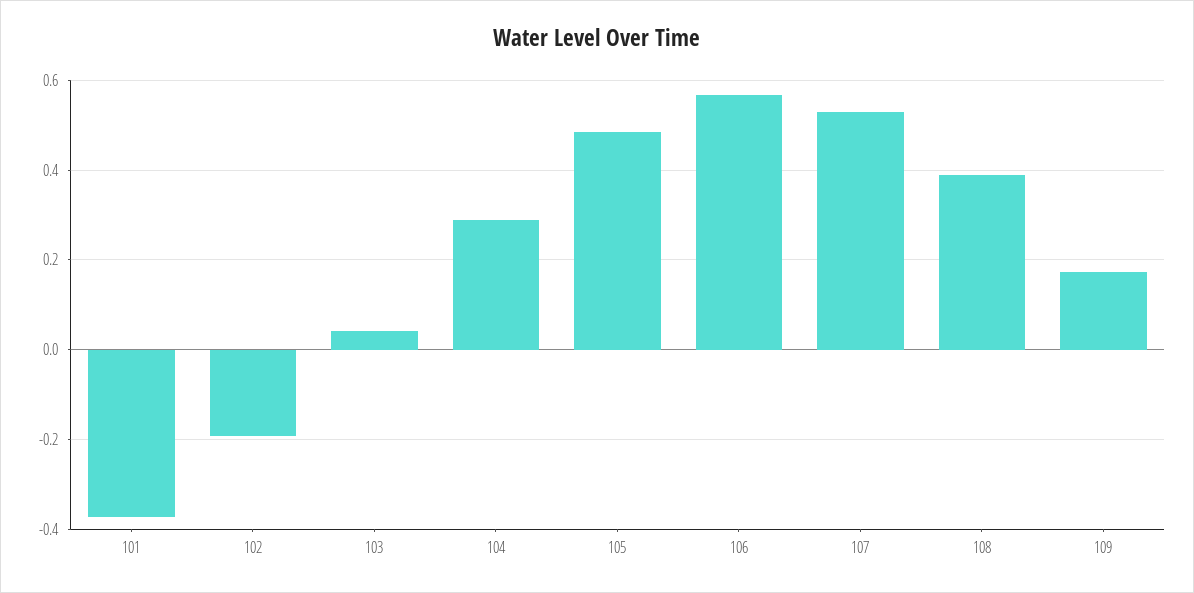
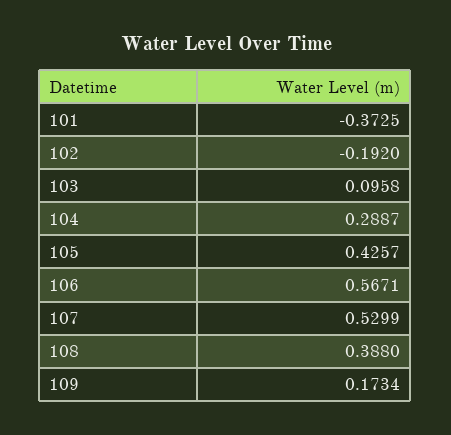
103: 0.04 -> 0.0958
105: 0.48 -> 0.4257

